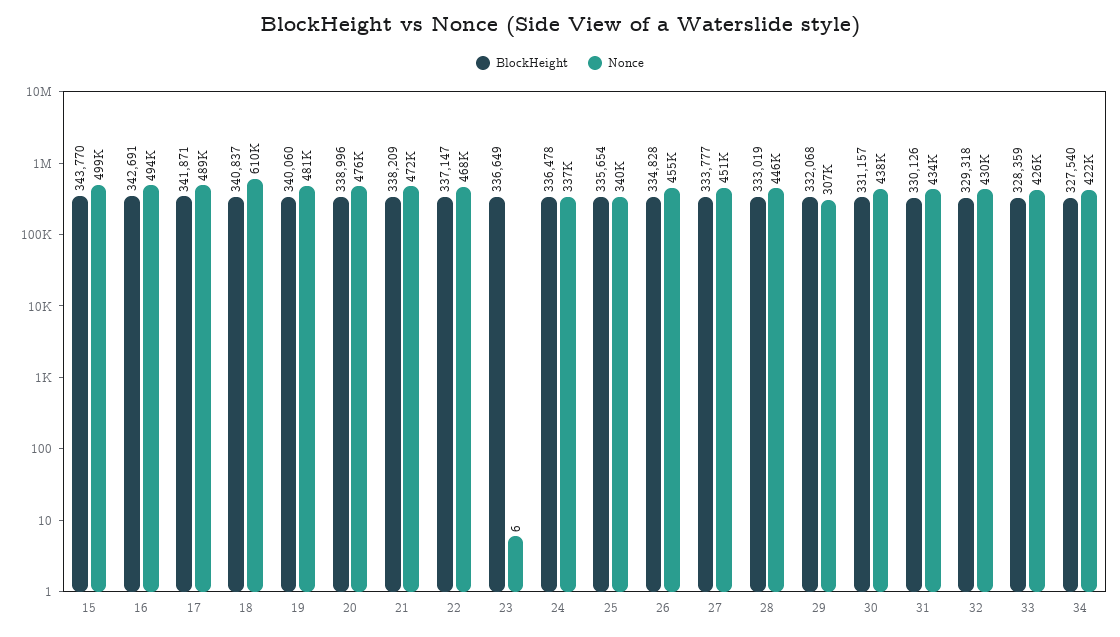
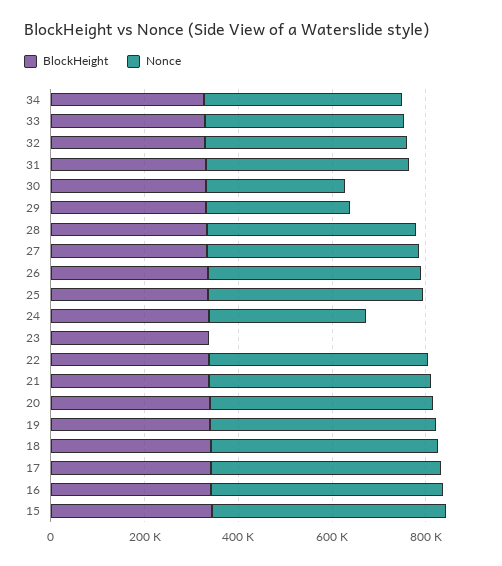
Nonce, 18: 610000 -> 500000
Nonce, 25: 340000 -> 450000
Nonce, 30: 438000 -> 300000

